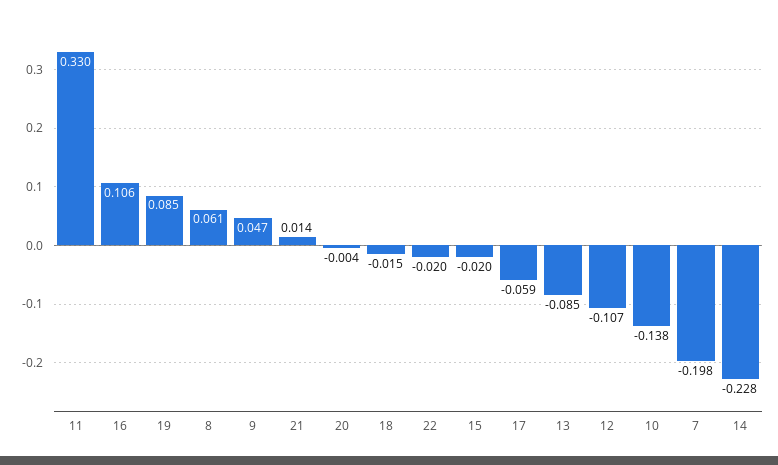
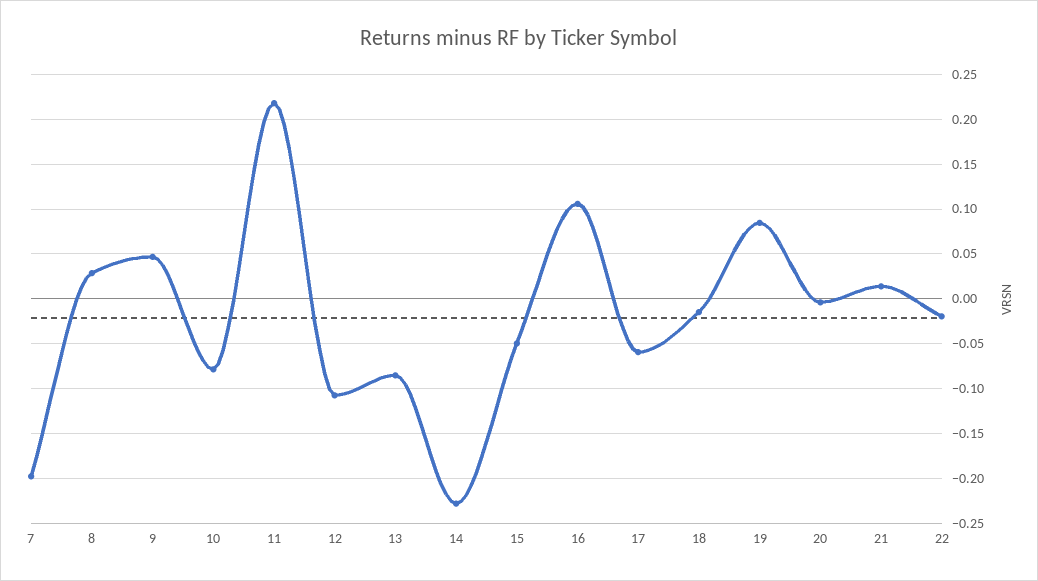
11: 0.33 -> 0.22
8: 0.061 -> 0.03
15: -0.02 -> -0.05
10: -0.138 -> -0.08

